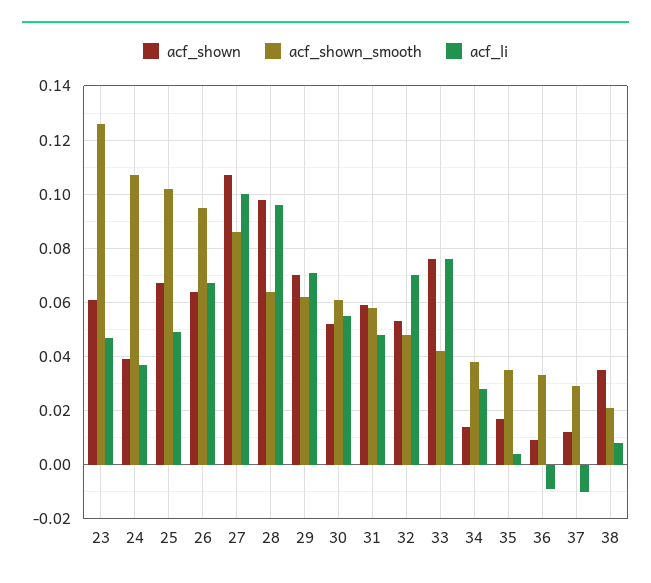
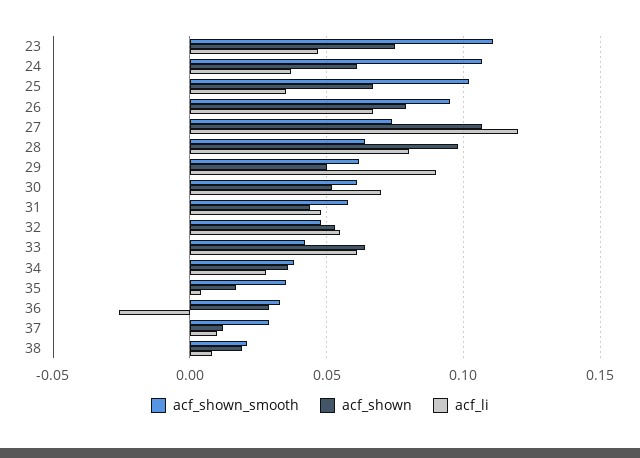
acf_shown, 23: 0.06 -> 0.075
acf_shown_smooth, 23: 0.125 -> 0.11
acf_shown, 24: 0.04 -> 0.06
acf_li, 25: 0.05 -> 0.035
acf_shown, 26: 0.065 -> 0.08
acf_shown_smooth, 27: 0.085 -> 0.075
acf_li, 27: 0.1 -> 0.12
acf_li, 28: 0.095 -> 0.08
acf_shown, 29: 0.07 -> 0.05
acf_li, 29: 0.07 -> 0.09
acf_li, 30: 0.055 -> 0.07
acf_shown, 31: 0.06 -> 0.045
acf_li, 32: 0.07 -> 0.055
acf_shown, 33: 0.075 -> 0.065
acf_li, 33: 0.075 -> 0.06
acf_shown, 34: 0.015 -> 0.035
acf_shown, 36: 0.01 -> 0.03
acf_li, 36: -0.01 -> -0.025
acf_li, 37: -0.01 -> 0.01
acf_shown, 38: 0.035 -> 0.02

